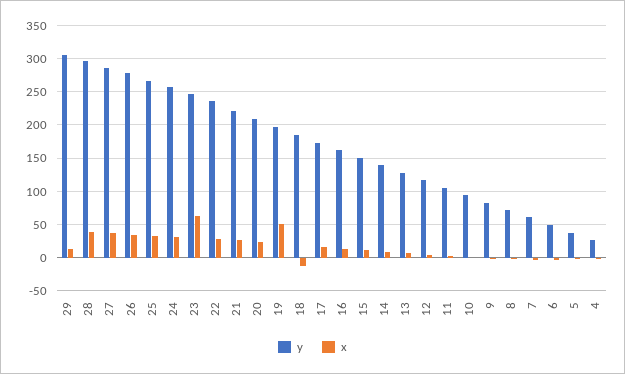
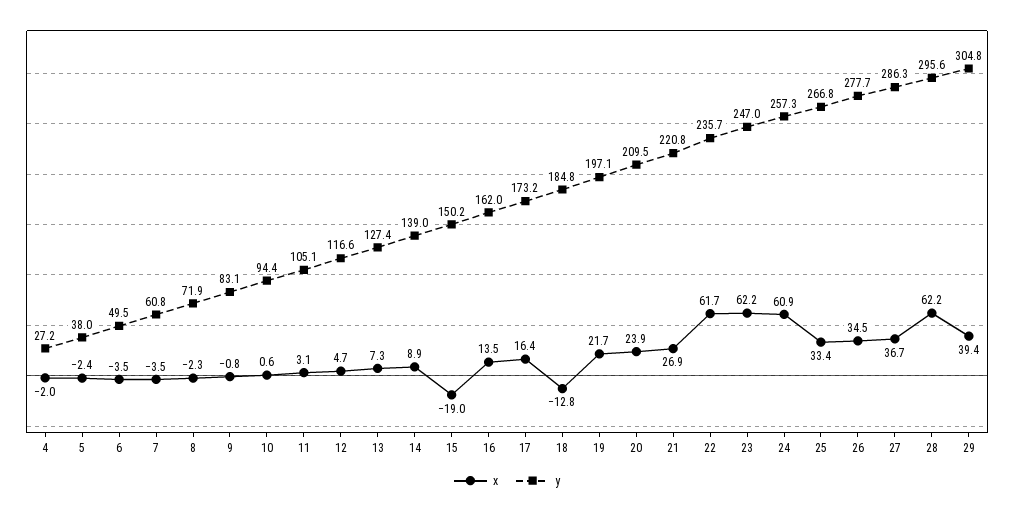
x, 29: 10 -> 39.4
x, 28: 40 -> 62.2
x, 24: 30 -> 60.9
x, 22: 30 -> 61.7
x, 19: 50 -> 21.7
x, 15: 10 -> -19

